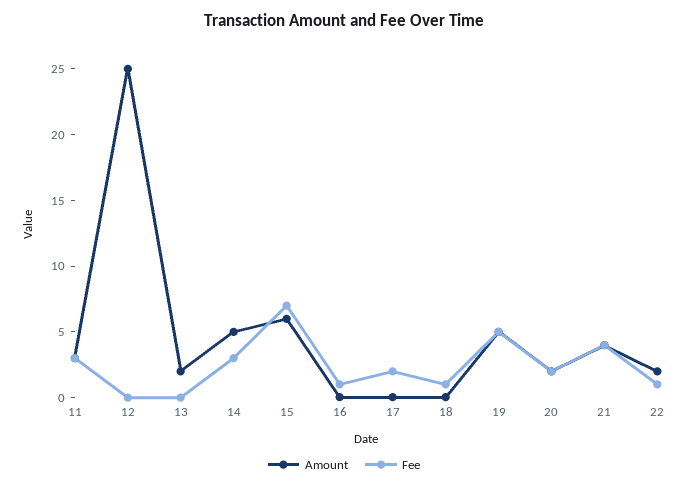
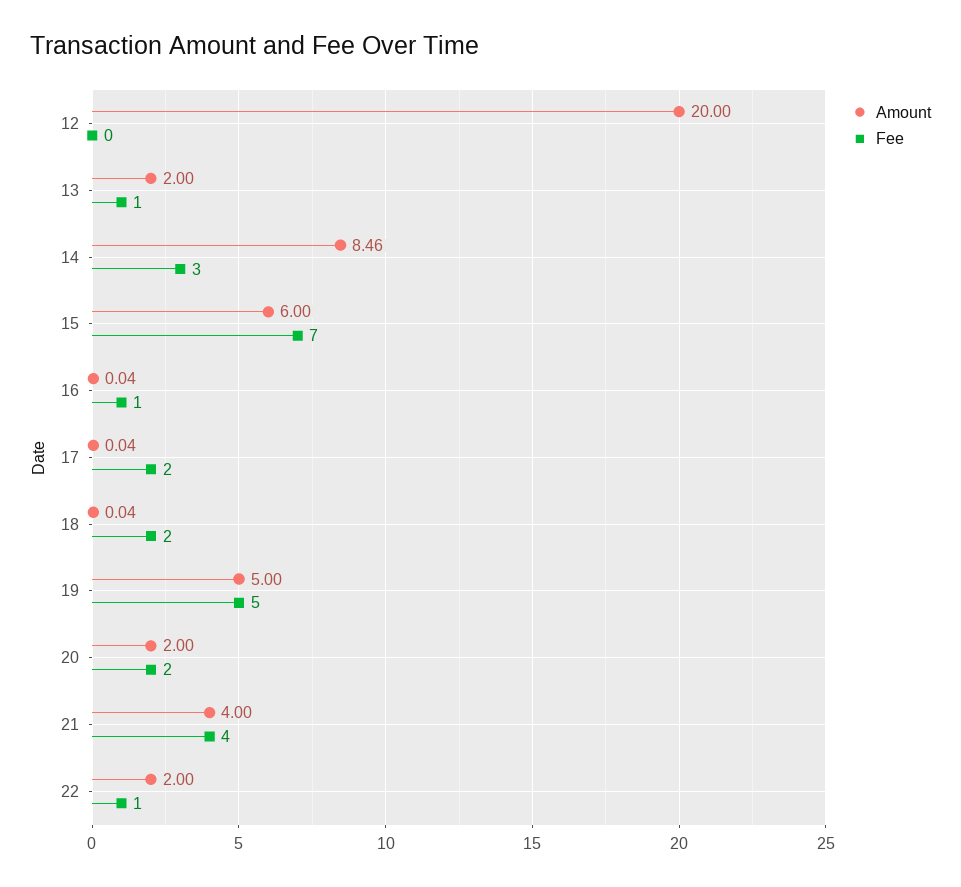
Amount, 11: 3 -> none
Fee, 11: 3 -> none
Amount, 12: 25 -> 20
Fee, 13: 0 -> 1
Amount, 14: 5 -> 8.46
Fee, 18: 1 -> 2

